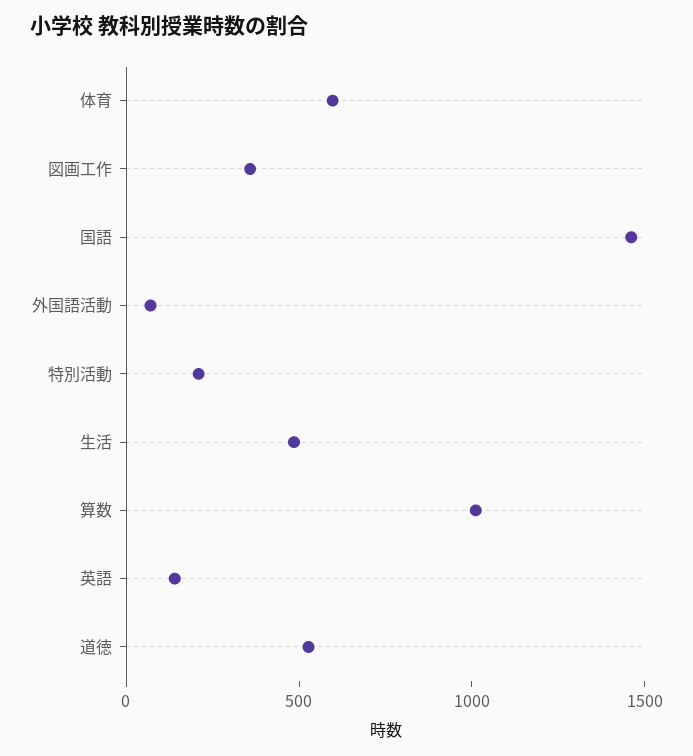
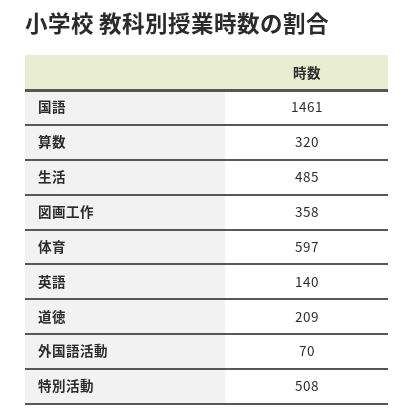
特別活動: 200 -> 508
算数: 1000 -> 320
道徳: 500 -> 209

